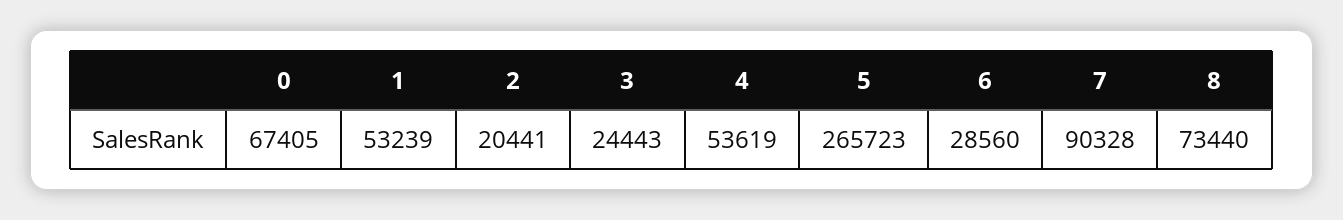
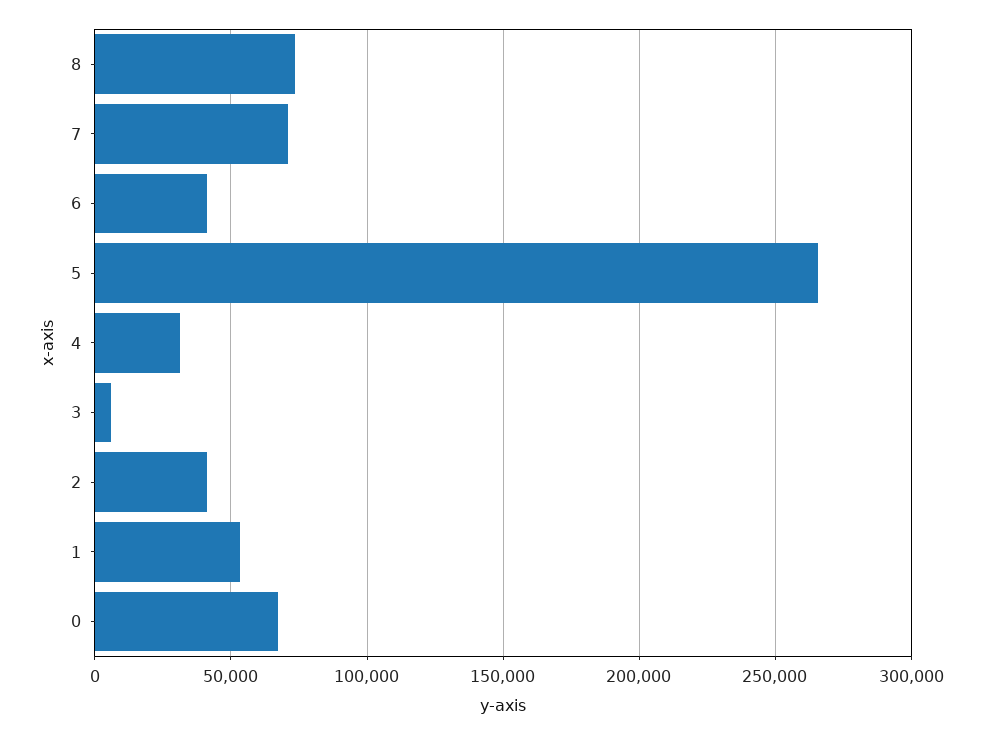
2: 20441 -> 40000
3: 24443 -> 5000
4: 53619 -> 30000
6: 28560 -> 40000
7: 90328 -> 70000

